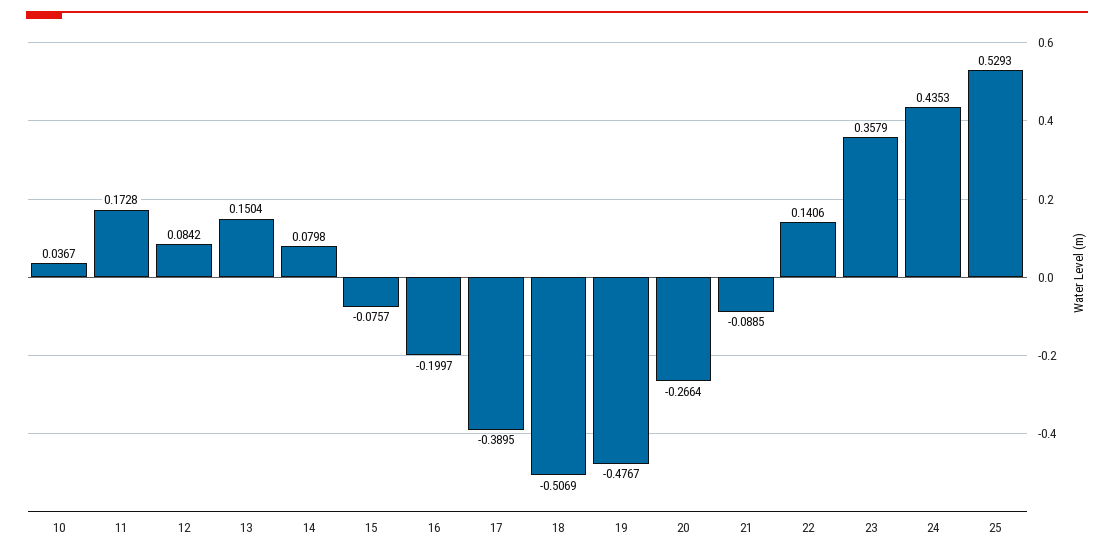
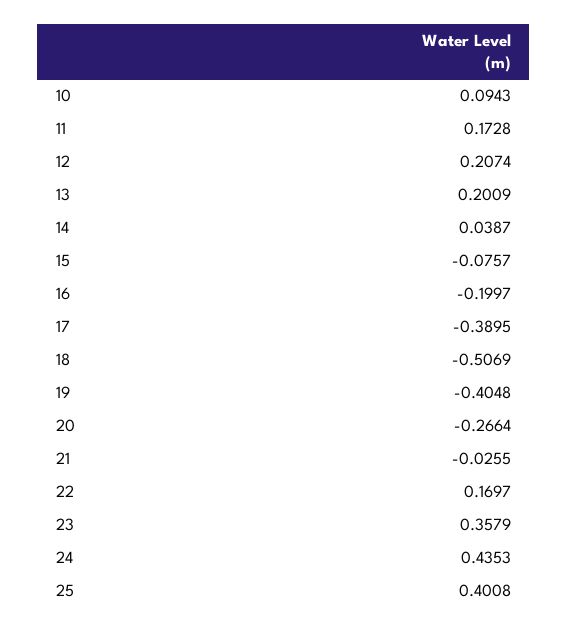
10: 0.0367 -> 0.0943
12: 0.0842 -> 0.2074
13: 0.1504 -> 0.2009
14: 0.0798 -> 0.0387
19: -0.4767 -> -0.4048
21: -0.0885 -> -0.0255
22: 0.1406 -> 0.1697
25: 0.5293 -> 0.4008

